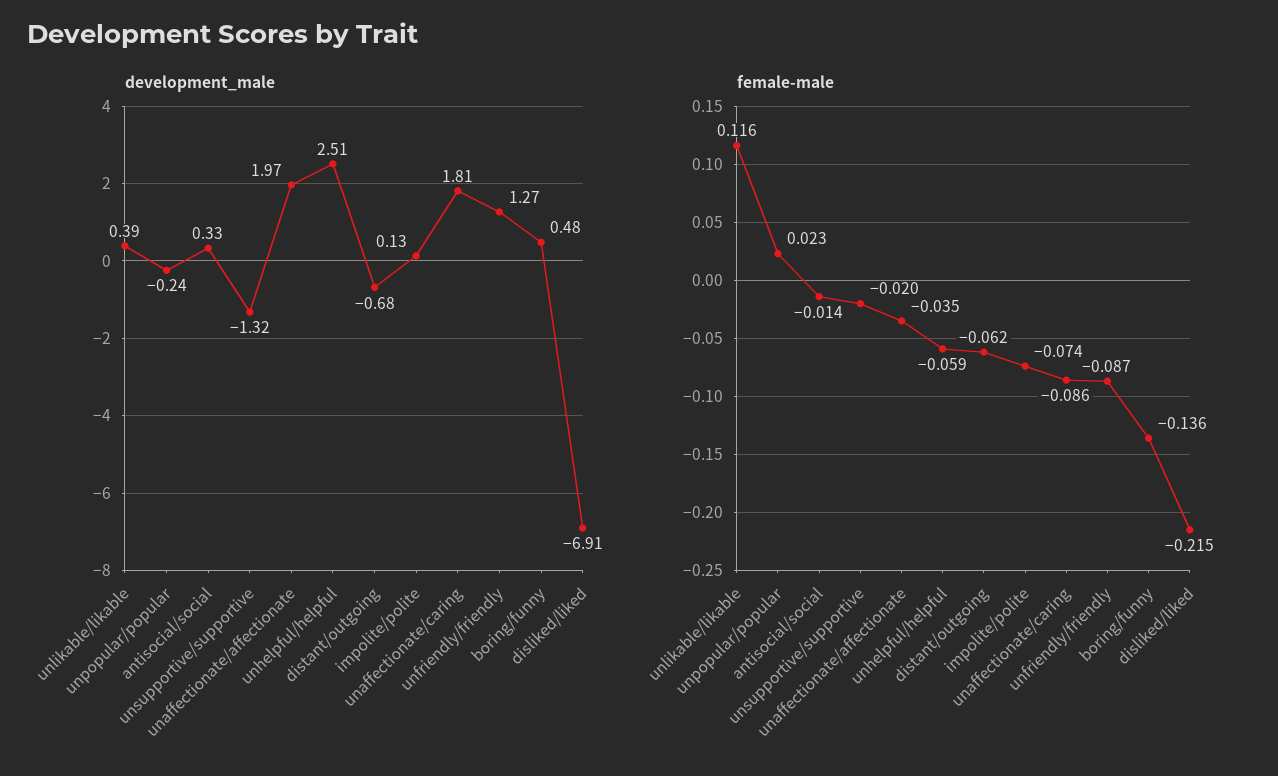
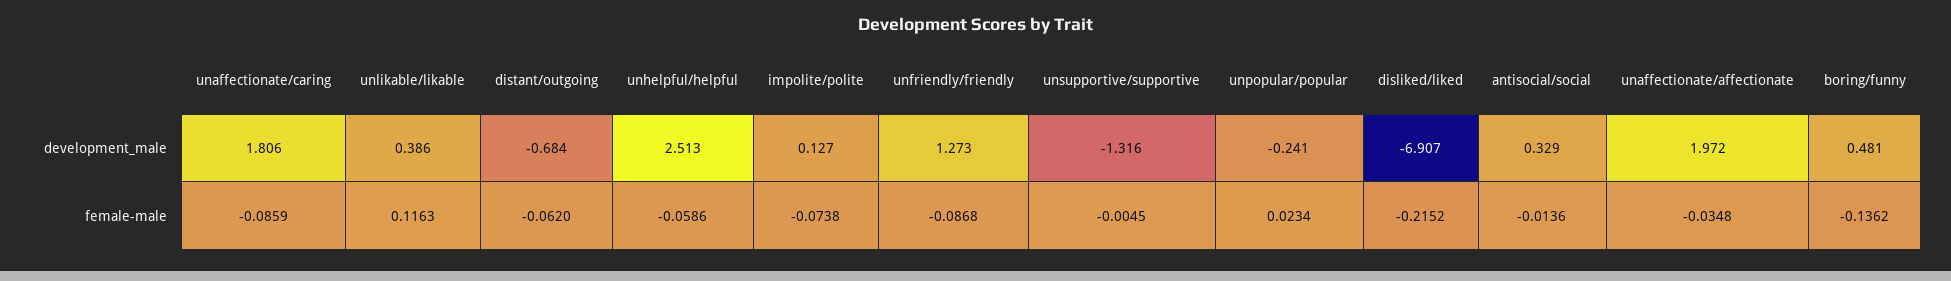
female-male, unsupportive/supportive: -0.02 -> -0.0045

